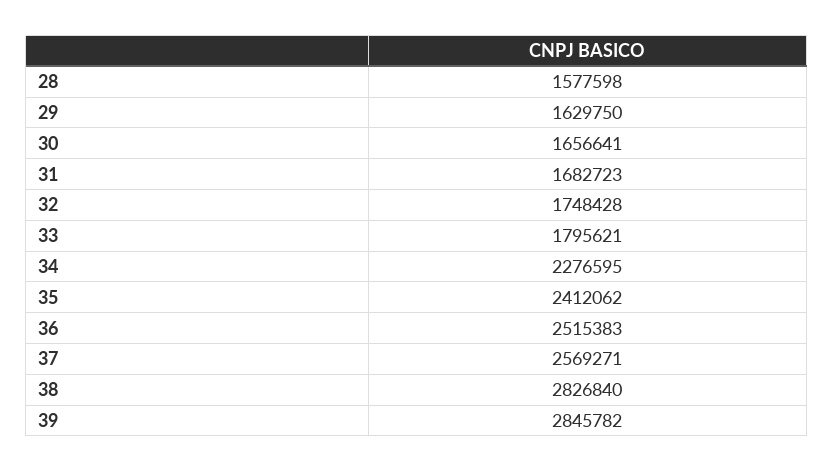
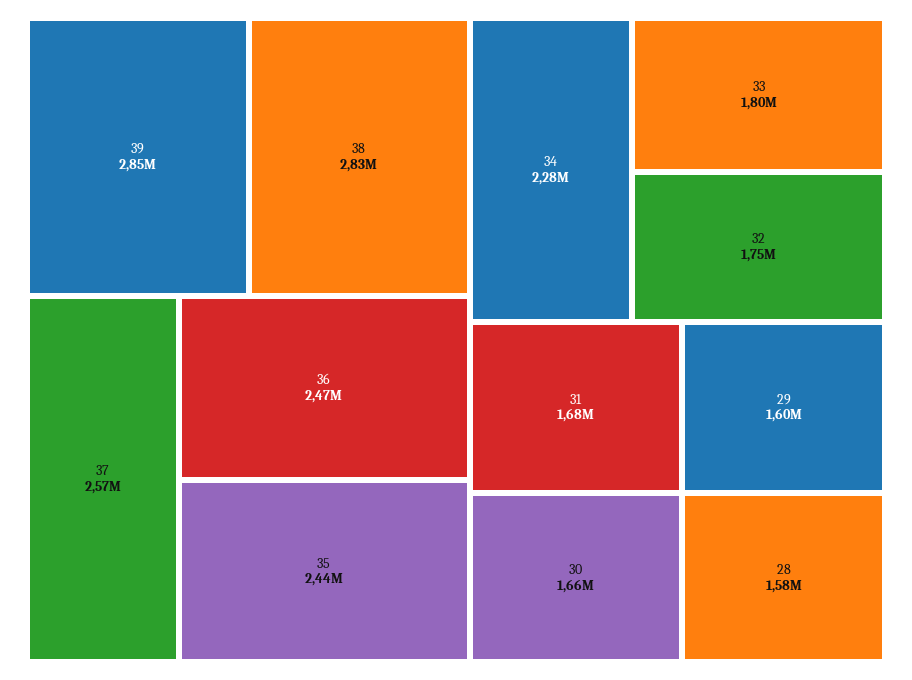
29: 1629750 -> 1600000
35: 2412062 -> 2440000
36: 2515383 -> 2470000

